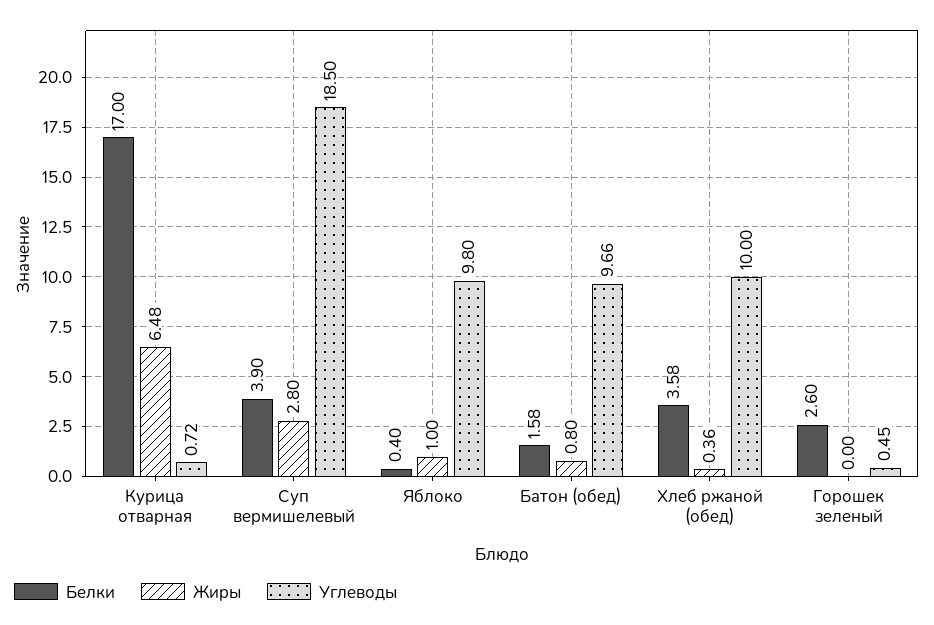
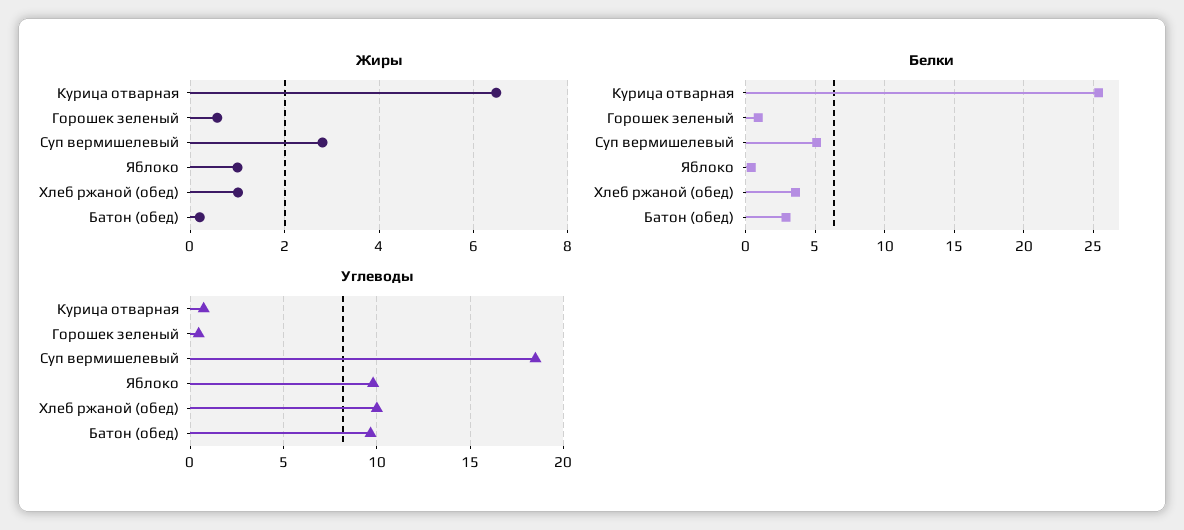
Белки, Курица отварная: 17 -> 25.5
Белки, Суп вермишелевый: 3.9 -> 5
Белки, Батон (обед): 1.58 -> 3
Жиры, Батон (обед): 0.8 -> 0.2
Жиры, Хлеб ржаной (обед): 0.36 -> 1
Белки, Горошек зеленый: 2.6 -> 1
Жиры, Горошек зеленый: 0 -> 0.6

